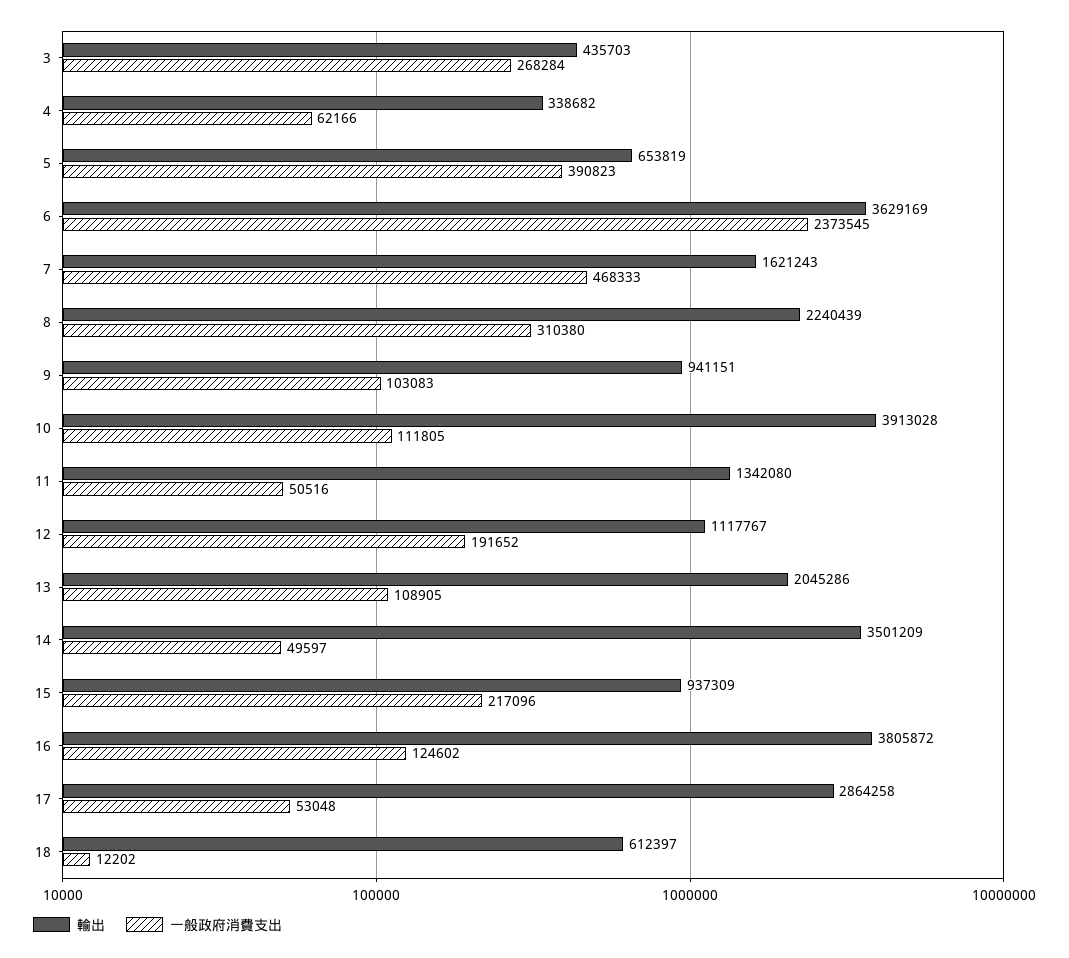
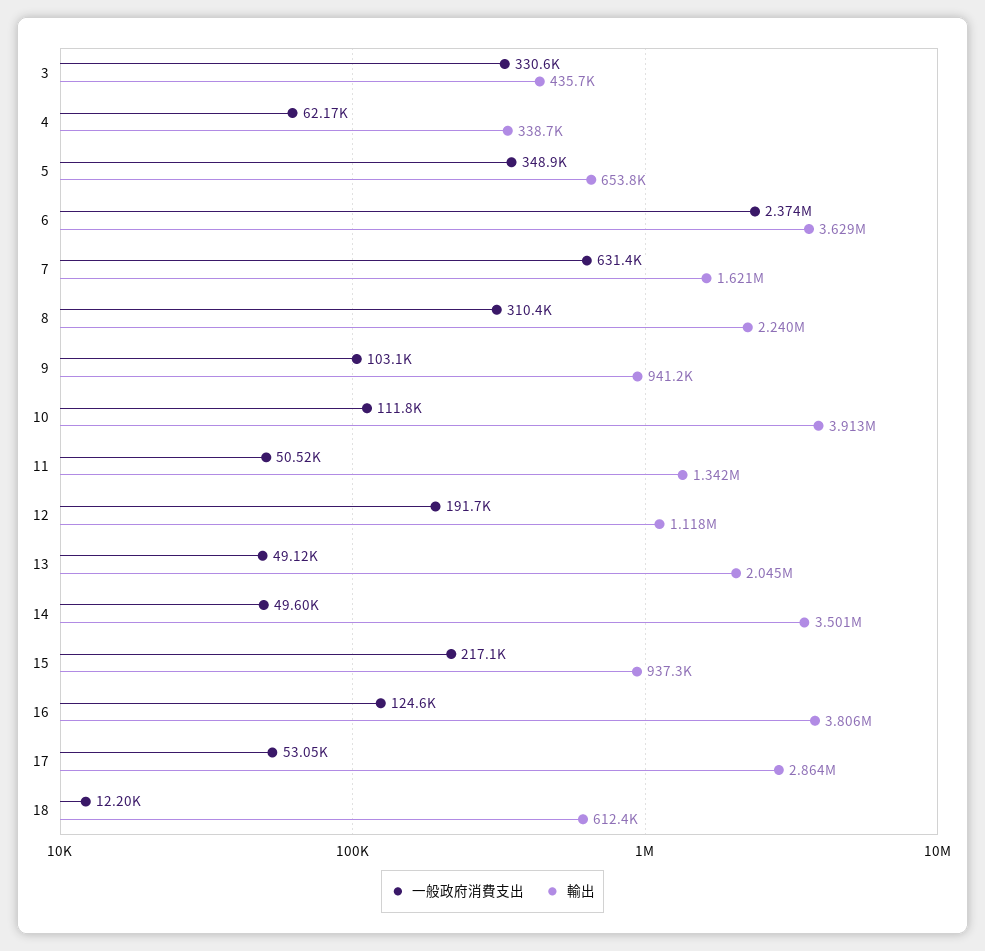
一般政府消費支出, 3: 268284 -> 330600
一般政府消費支出, 5: 390823 -> 348900
一般政府消費支出, 7: 468333 -> 631400
一般政府消費支出, 13: 108905 -> 49120

